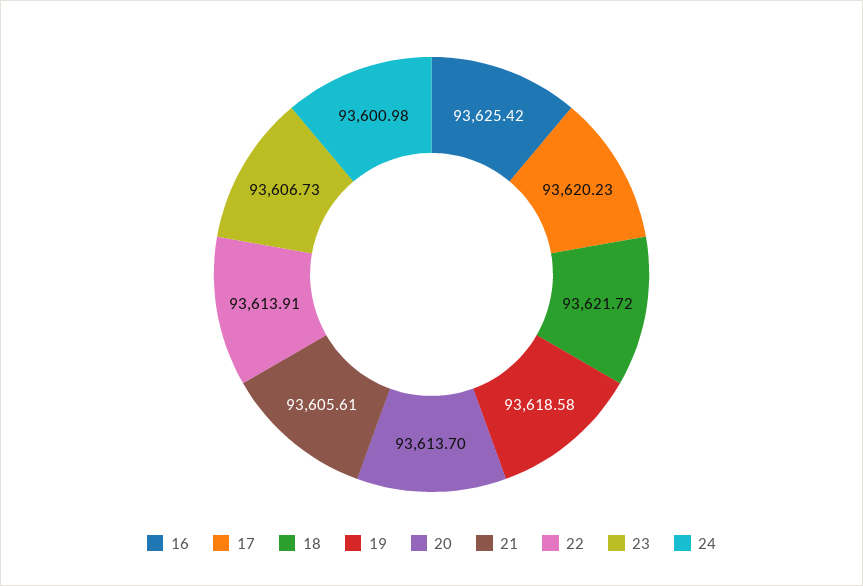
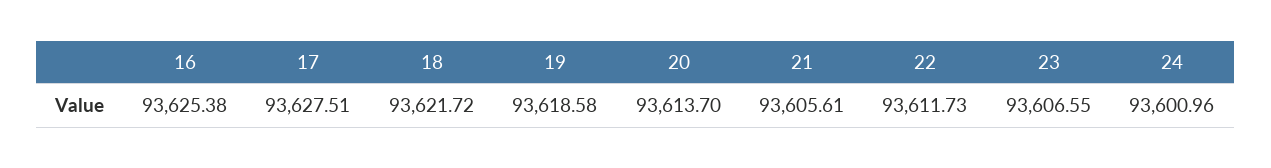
16: 93625.42 -> 93625.38
17: 93620.23 -> 93627.51
22: 93613.91 -> 93611.73
23: 93606.73 -> 93606.55
24: 93600.98 -> 93600.96

